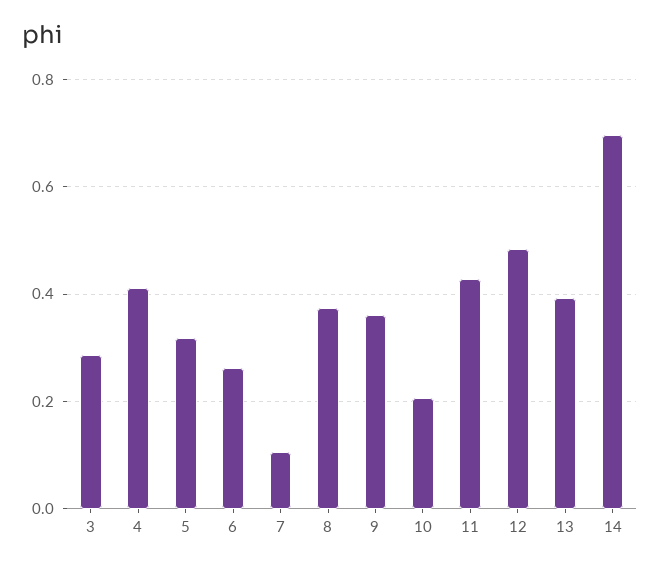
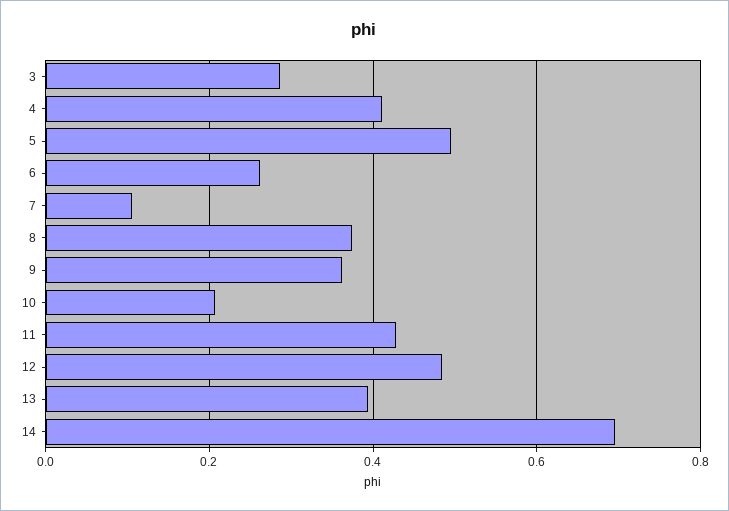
5: 0.32 -> 0.5

